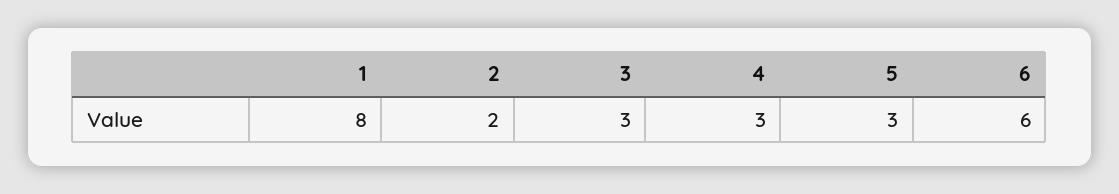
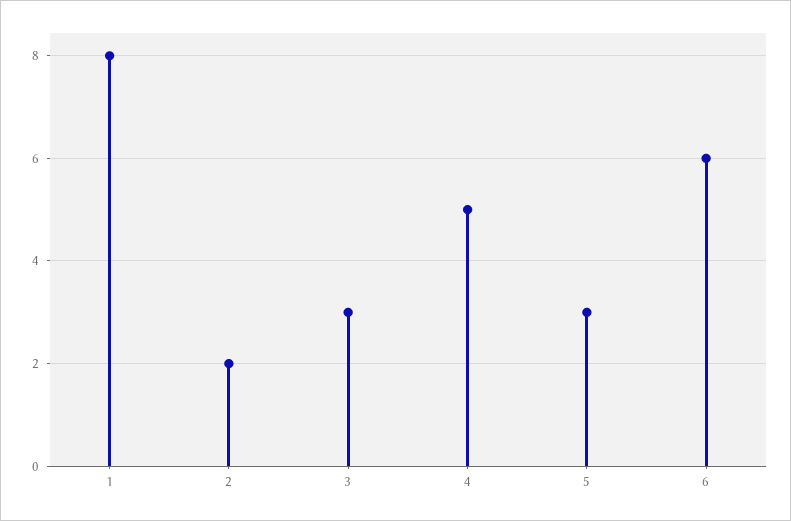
4: 3 -> 5

